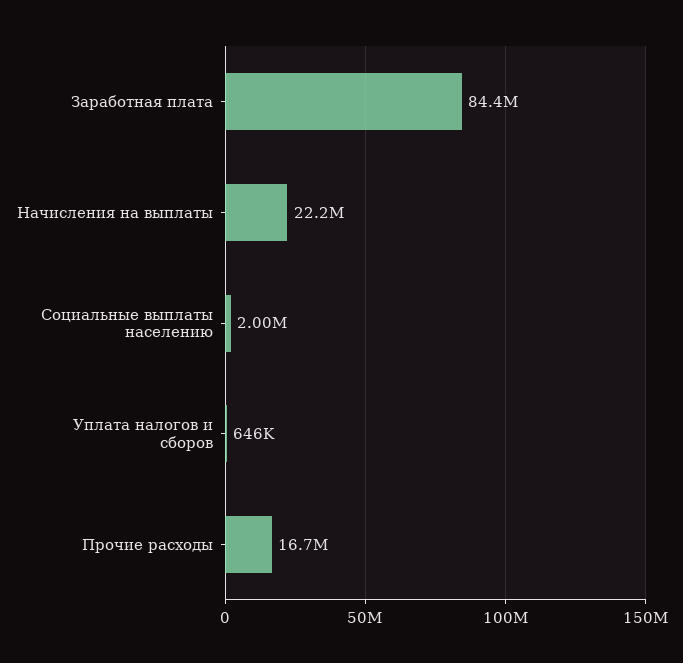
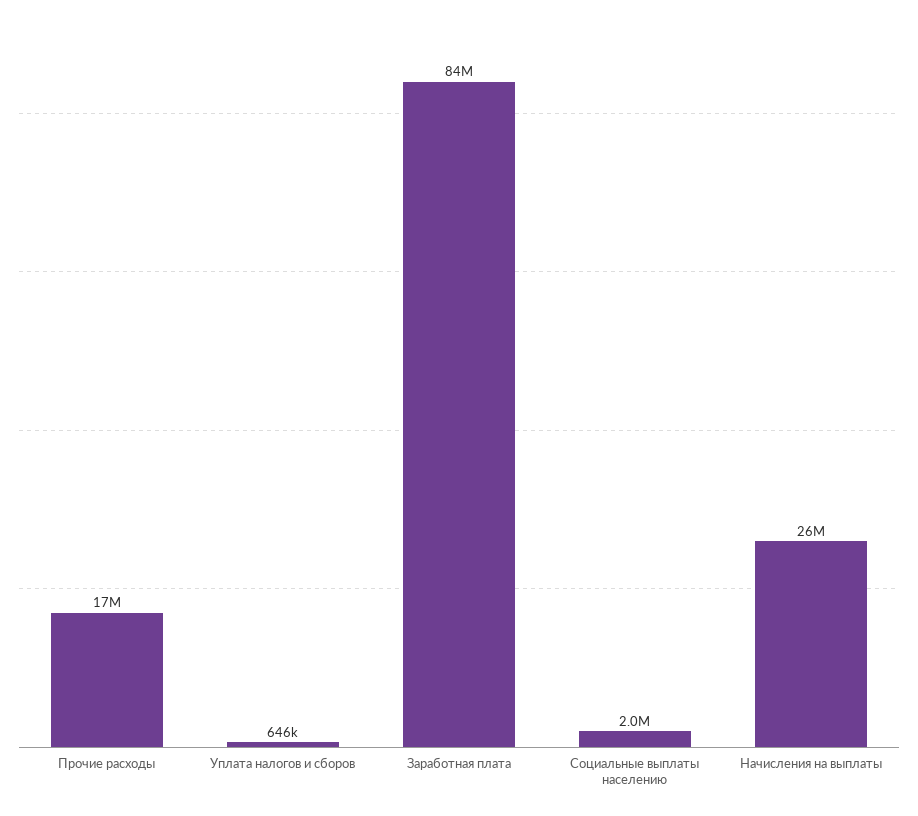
Начисления на выплаты: 22200000 -> 26000000

